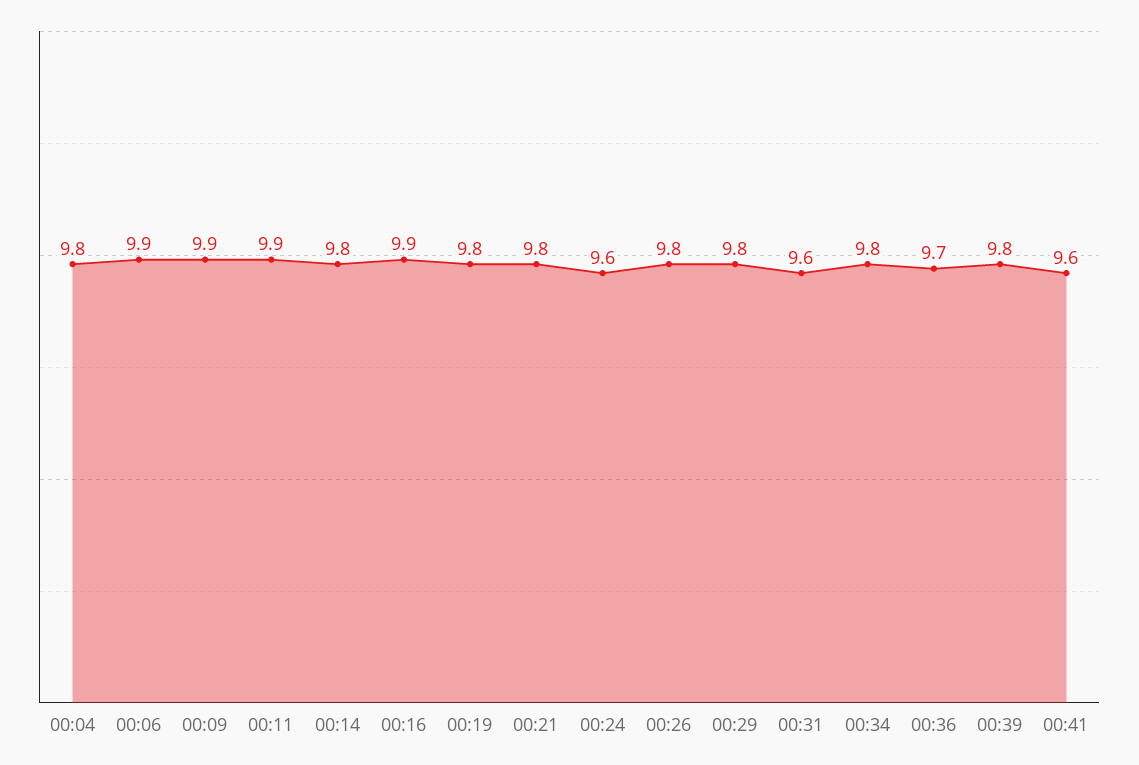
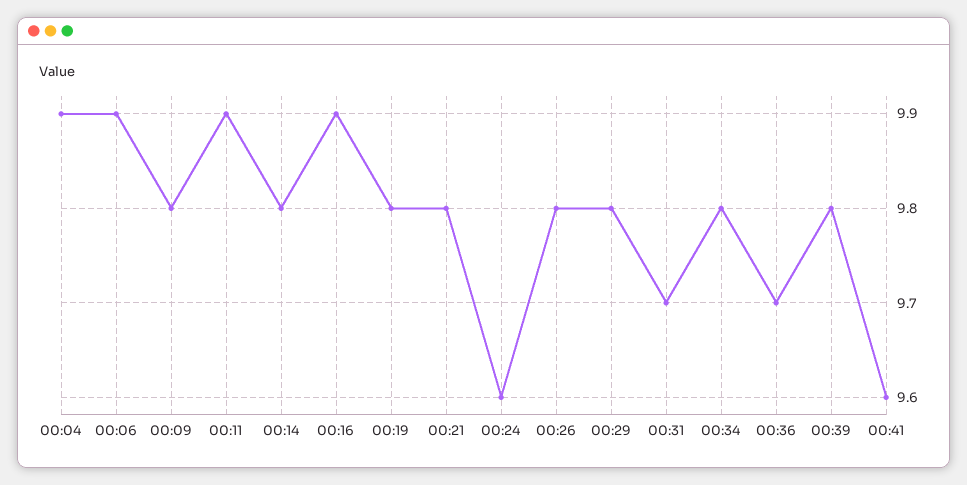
00:04: 9.8 -> 9.9
00:09: 9.9 -> 9.8
00:31: 9.6 -> 9.7

